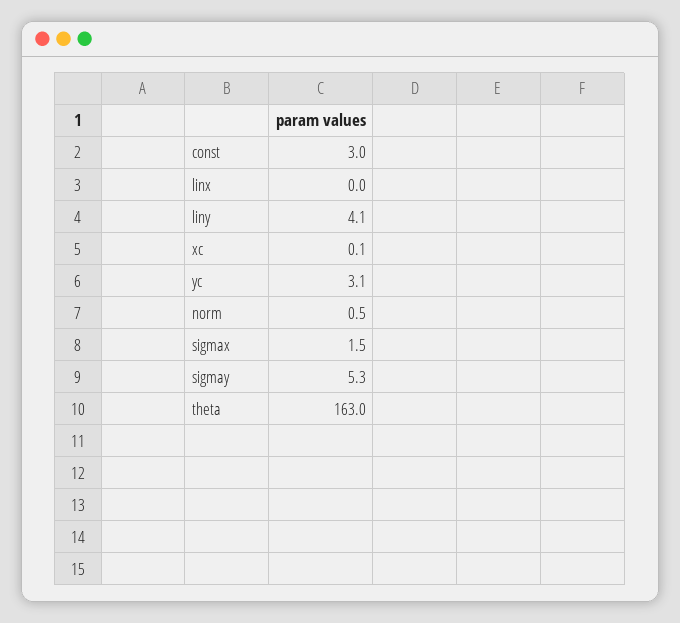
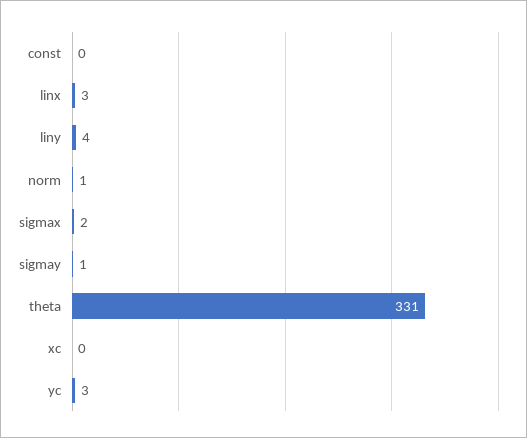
const: 3 -> 0
linx: 0 -> 3
sigmay: 5.3 -> 1
theta: 163 -> 331

